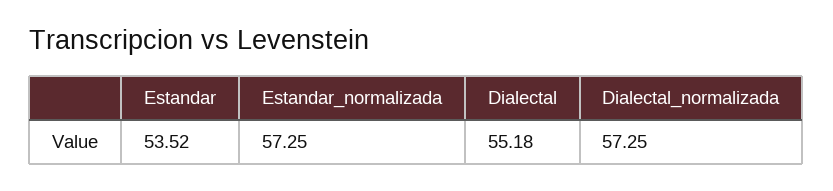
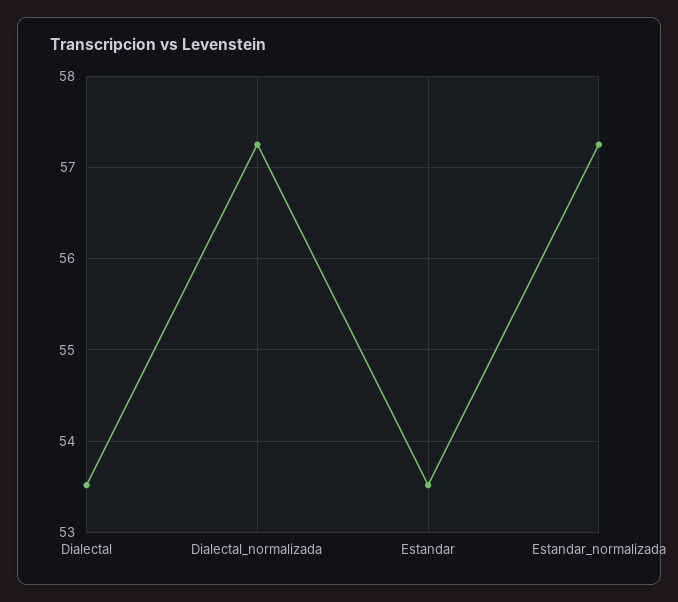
Dialectal: 55.18 -> 53.5

